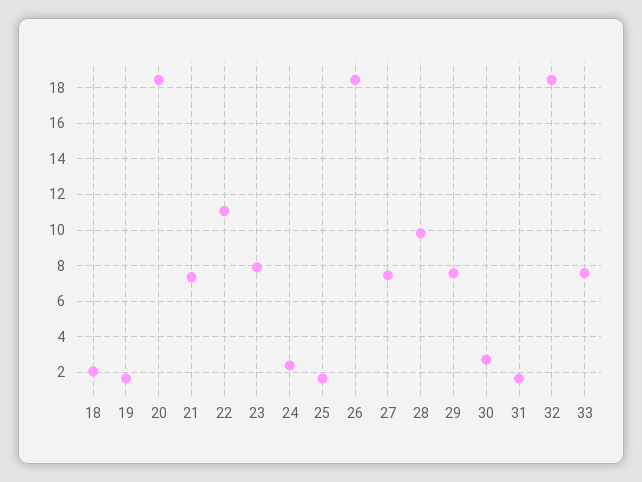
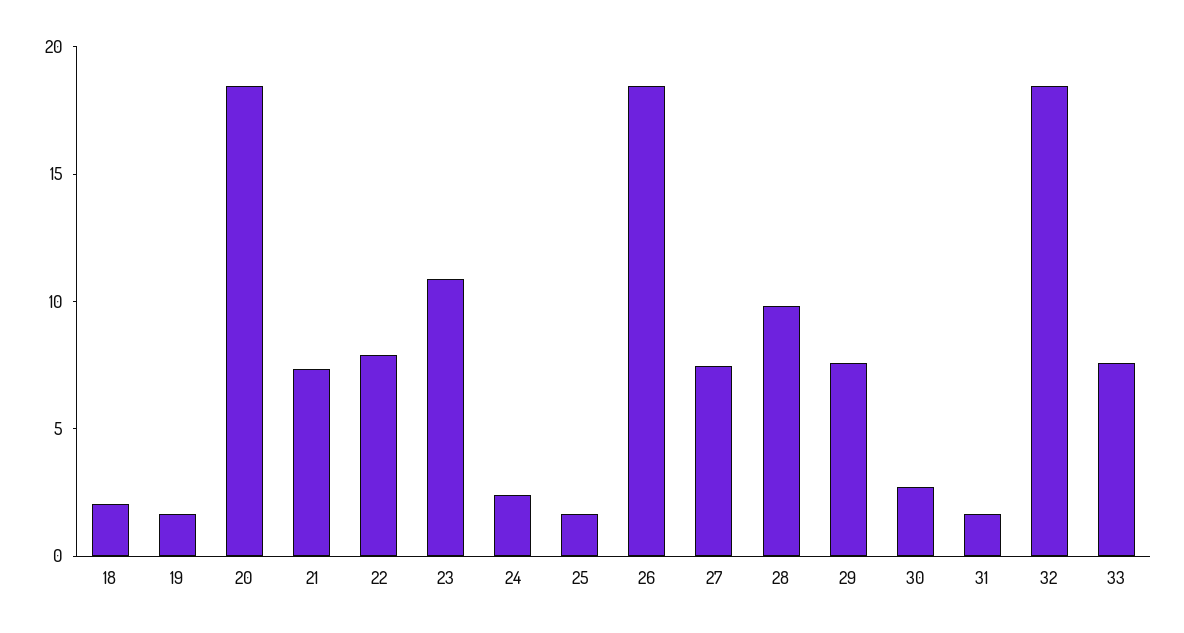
22: 11 -> 8
23: 8 -> 11

